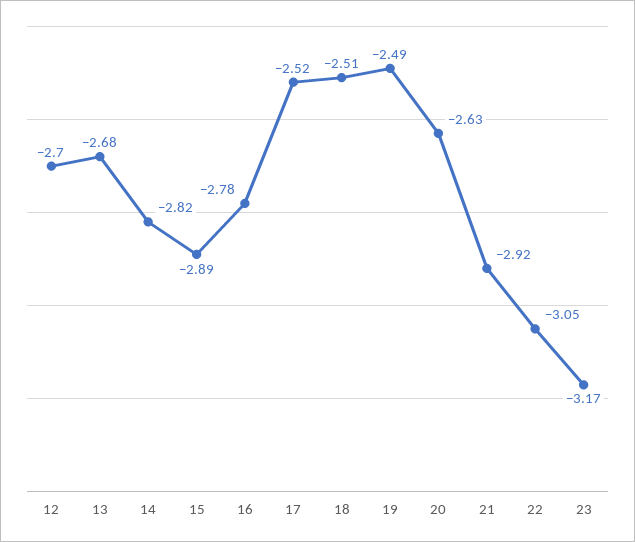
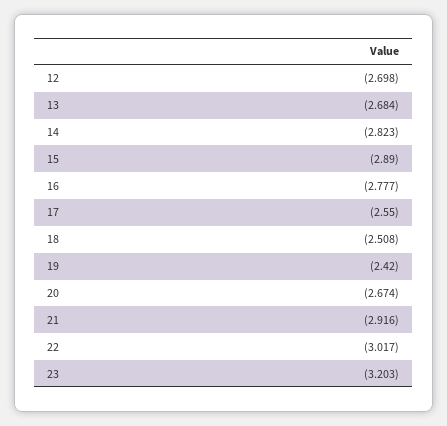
17: -2.52 -> -2.55
19: -2.49 -> -2.42
20: -2.63 -> -2.674
22: -3.05 -> -3.017
23: -3.17 -> -3.203

